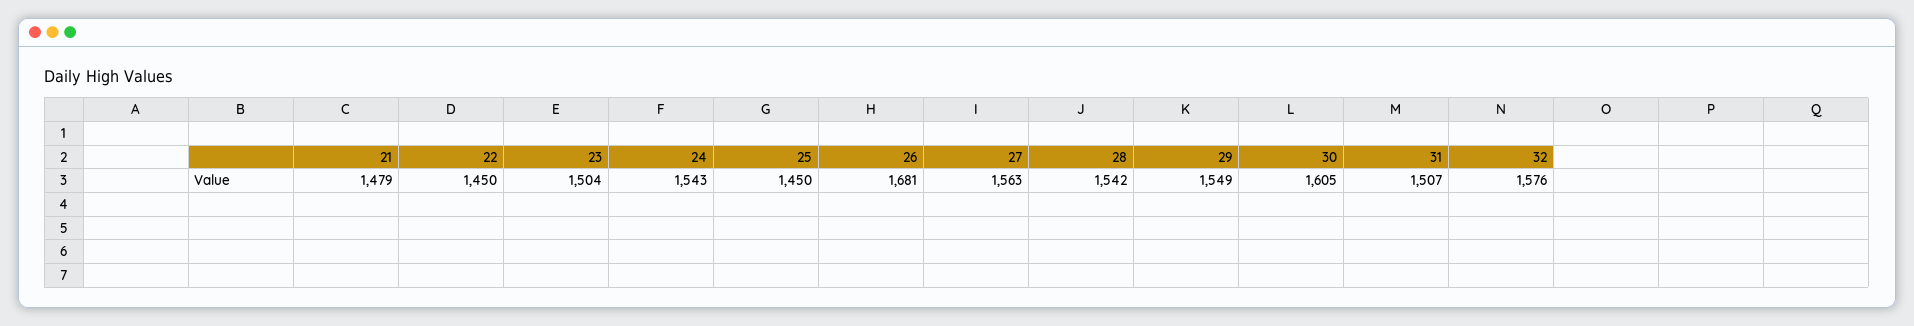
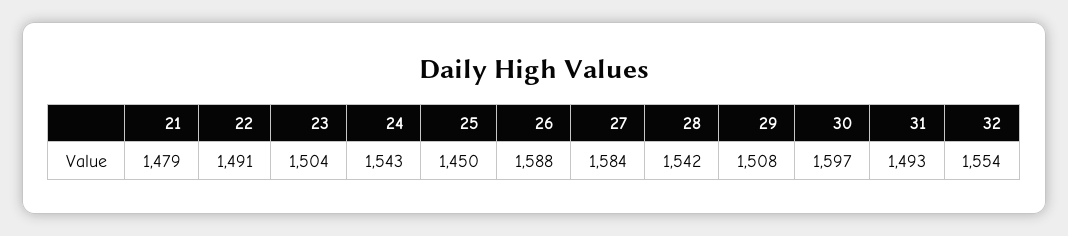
22: 1450 -> 1491
26: 1681 -> 1588
27: 1563 -> 1584
29: 1549 -> 1508
30: 1605 -> 1597
31: 1507 -> 1493
32: 1576 -> 1554

